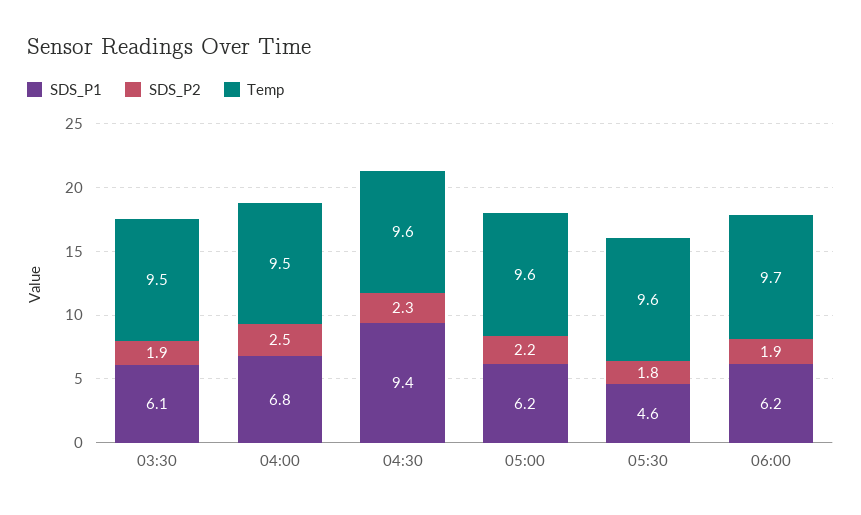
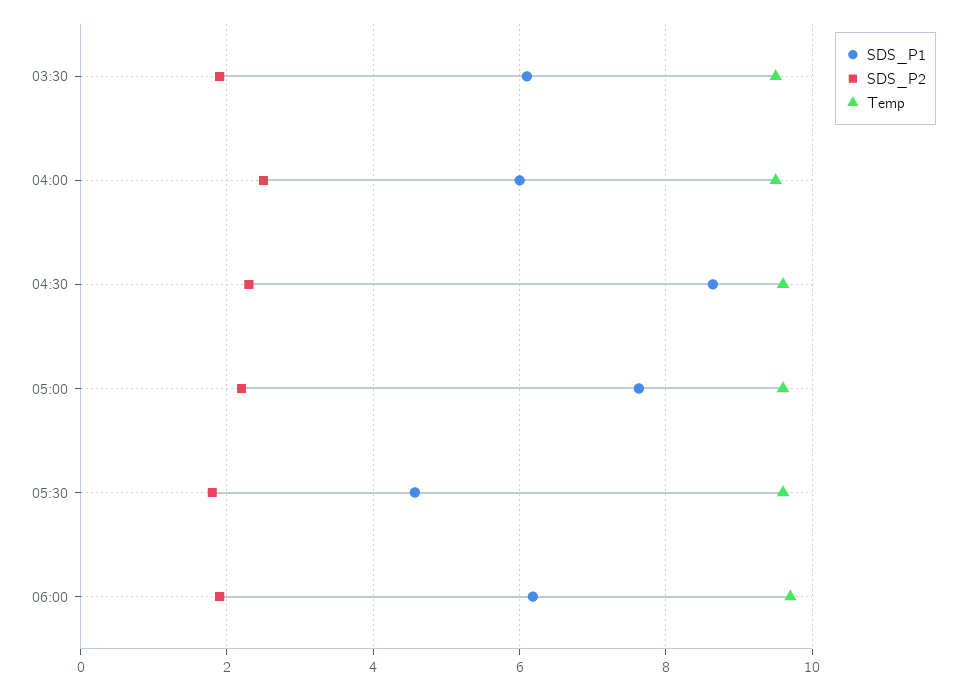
SDS_P1, 04:00: 6.8 -> 6
SDS_P1, 04:30: 9.4 -> 8.6
SDS_P1, 05:00: 6.2 -> 7.6

